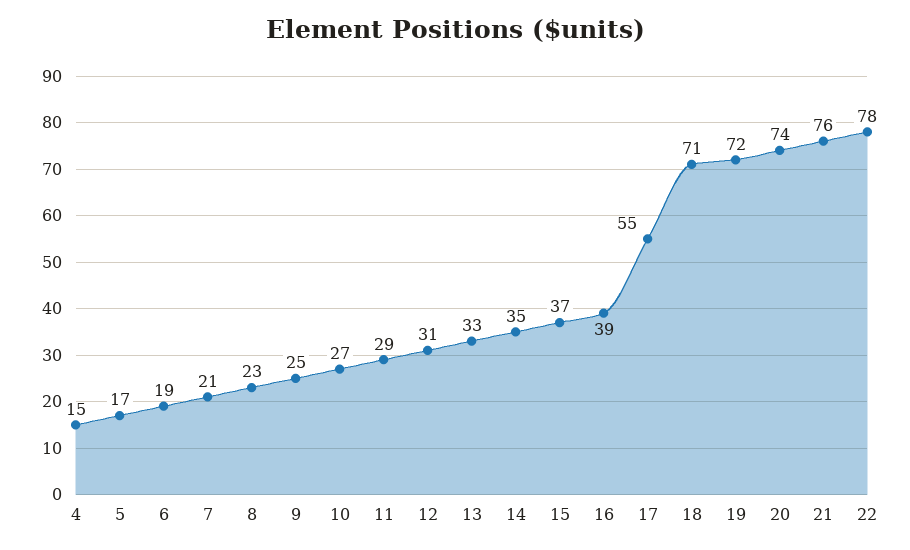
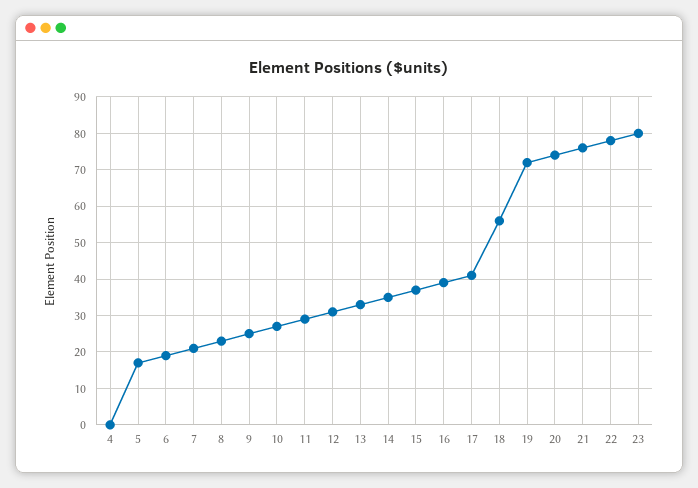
4: 15 -> 0
17: 55 -> 40
18: 71 -> 55
23: none -> 80

